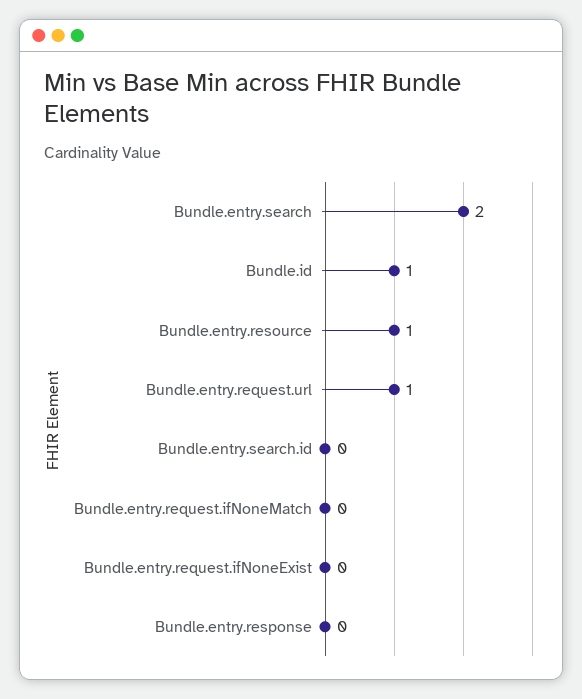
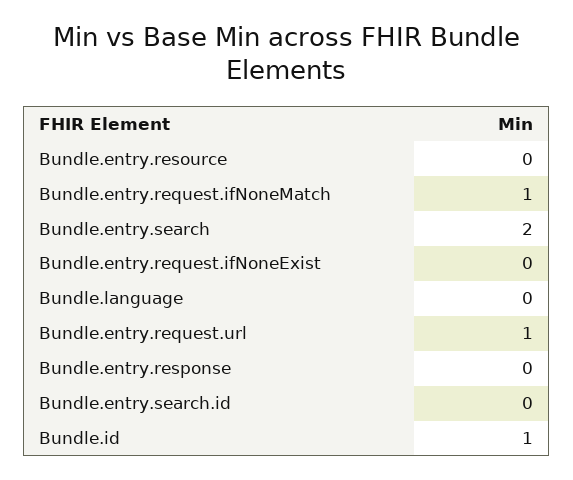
Bundle.entry.resource: 1 -> 0
Bundle.entry.request.ifNoneMatch: 0 -> 1
Bundle.language: none -> 0

